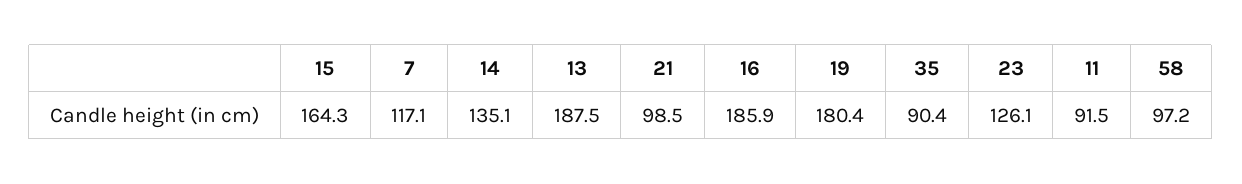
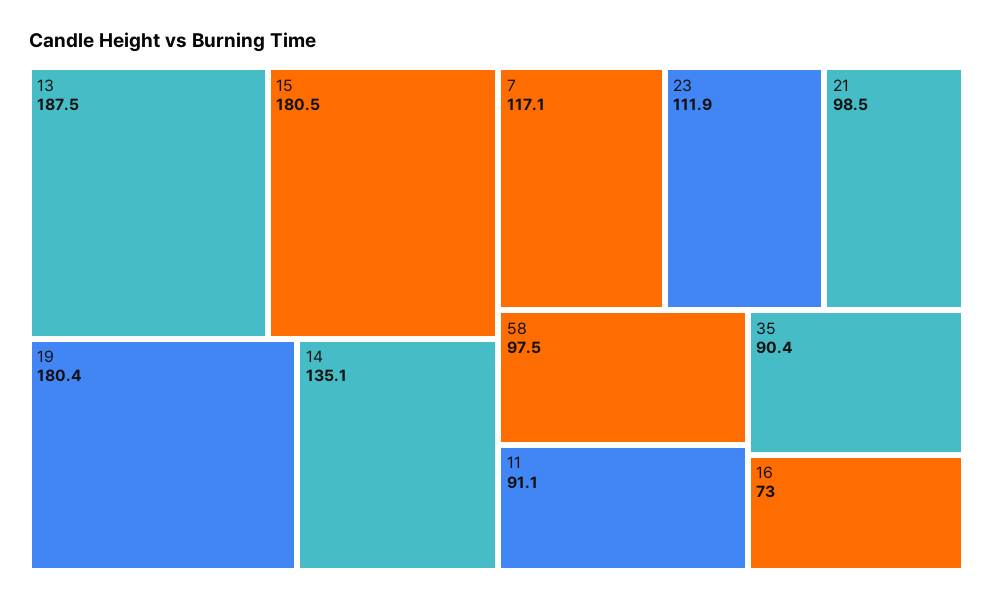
15: 164.3 -> 180.5
16: 185.9 -> 73
23: 126.1 -> 111.9
11: 91.5 -> 91.1
58: 97.2 -> 97.5

